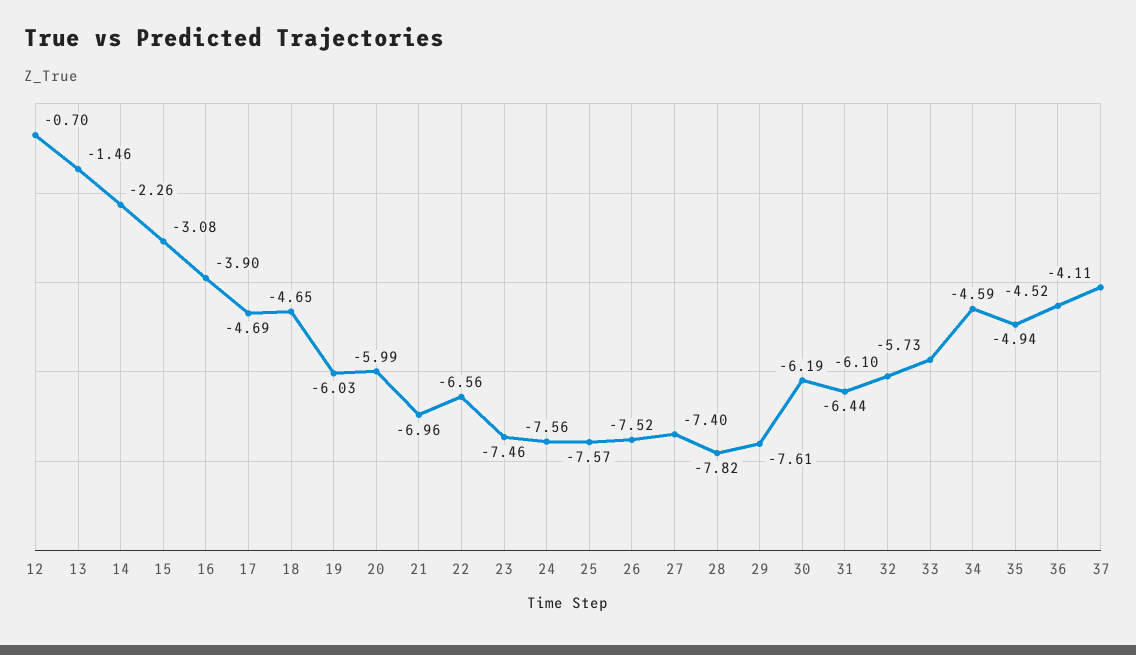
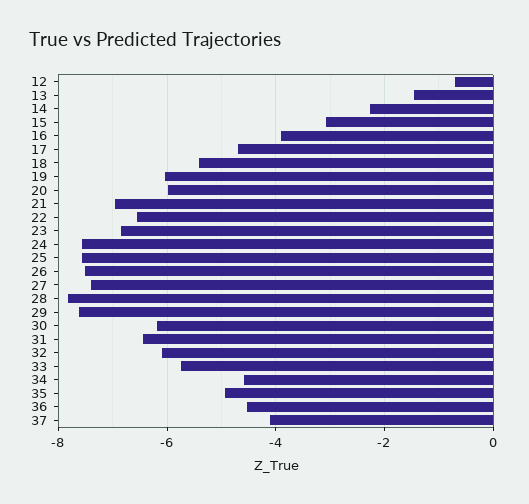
18: -4.65 -> -5.4
23: -7.46 -> -6.8

